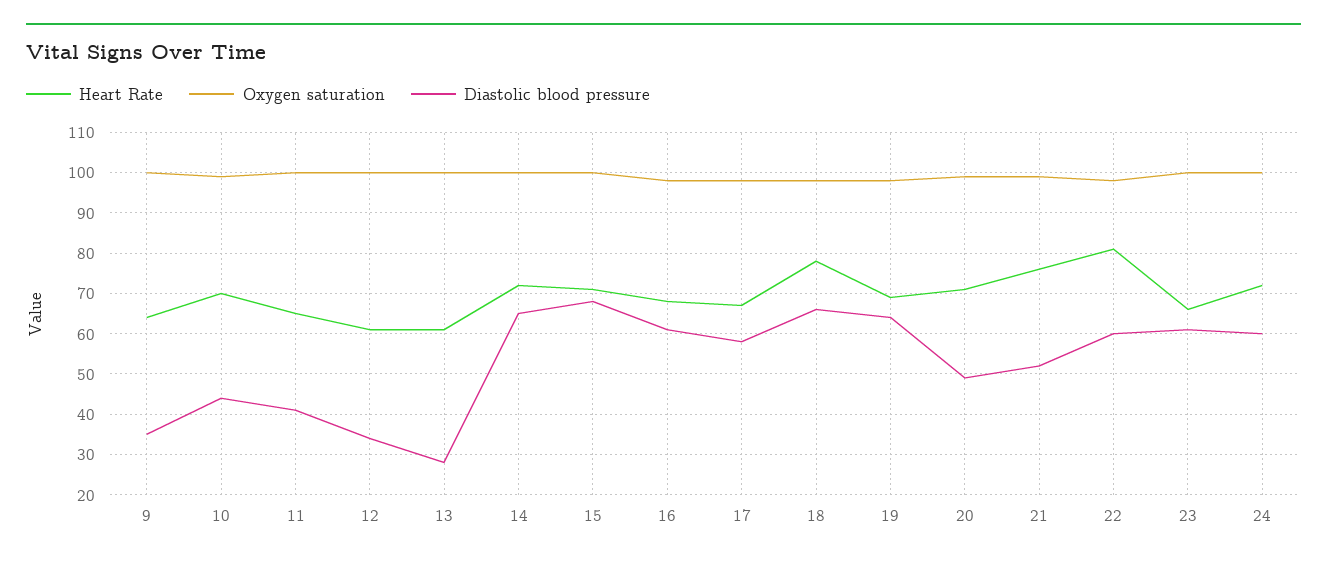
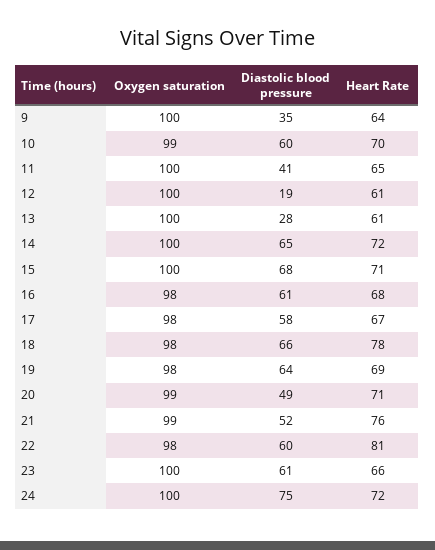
Diastolic blood pressure, 10: 45 -> 60
Diastolic blood pressure, 12: 35 -> 19
Diastolic blood pressure, 24: 60 -> 75

